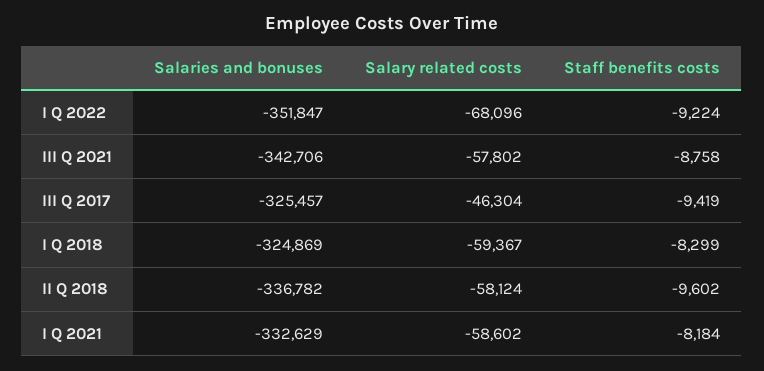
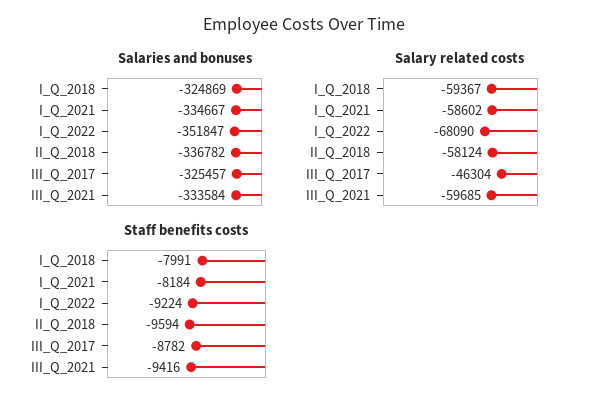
Salary related costs, I Q 2022: -68096 -> -68090
Salaries and bonuses, III Q 2021: -342706 -> -333584
Salary related costs, III Q 2021: -57802 -> -59685
Staff benefits costs, III Q 2021: -8758 -> -9416
Staff benefits costs, III Q 2017: -9419 -> -8782
Staff benefits costs, I Q 2018: -8299 -> -7991
Staff benefits costs, II Q 2018: -9602 -> -9594
Salaries and bonuses, I Q 2021: -332629 -> -334667

